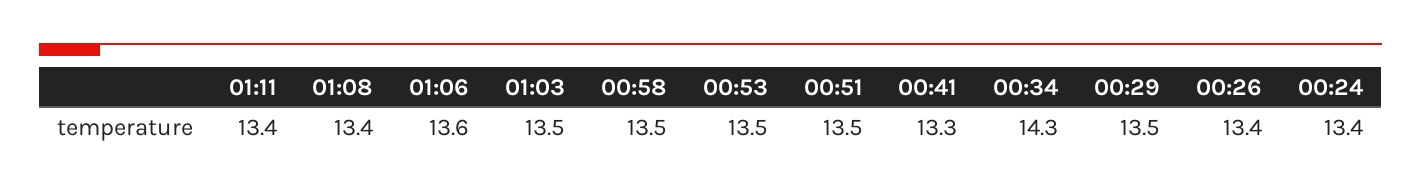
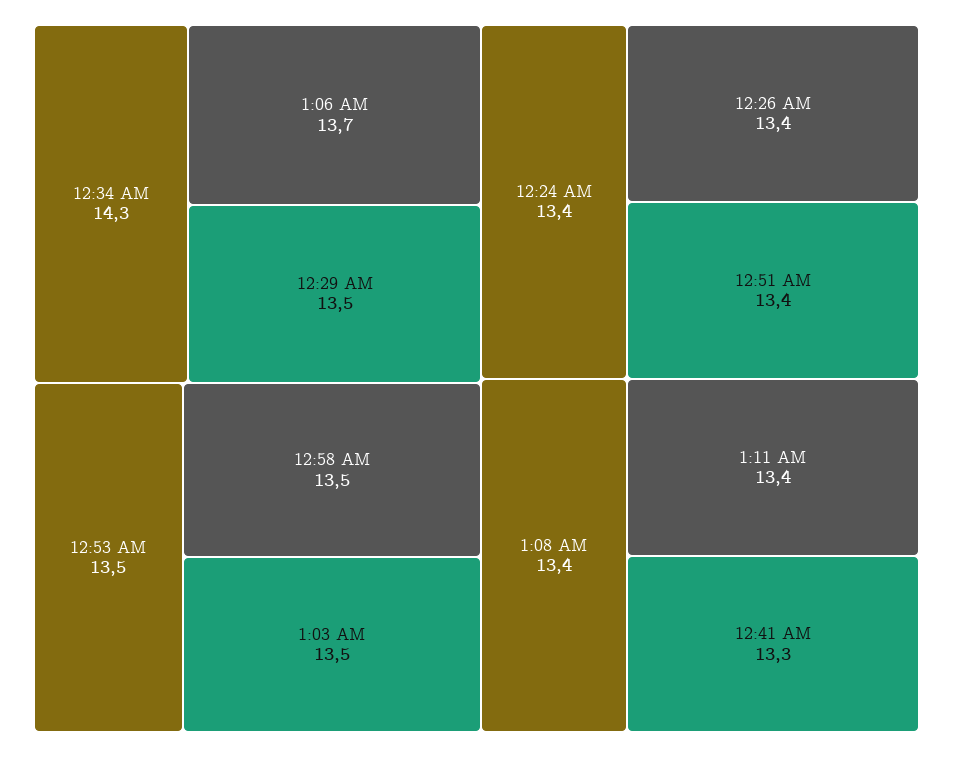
01:06: 13.6 -> 13.7
00:51: 13.5 -> 13.4

